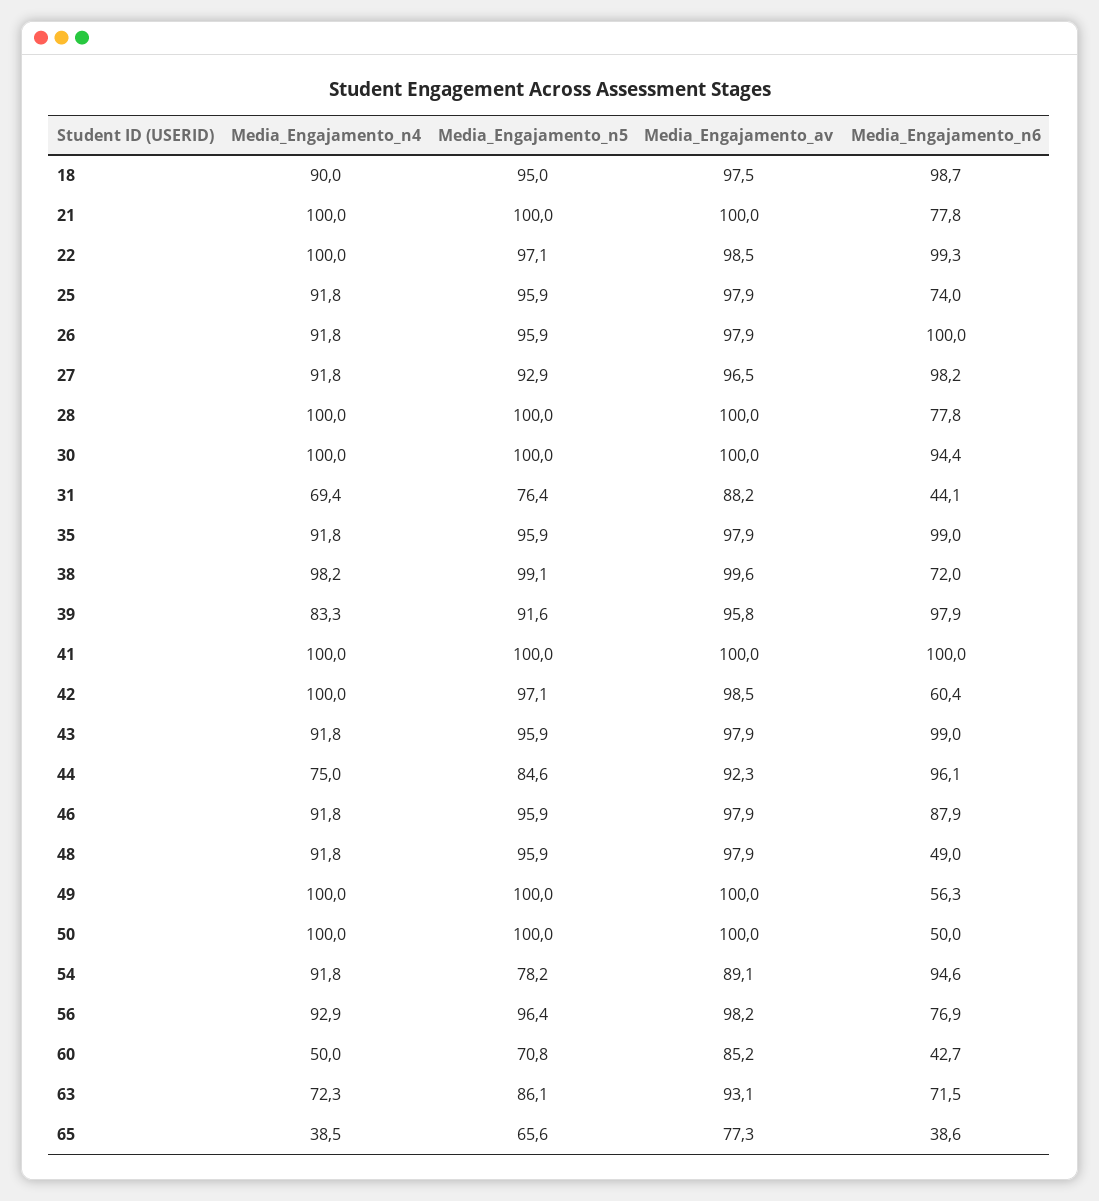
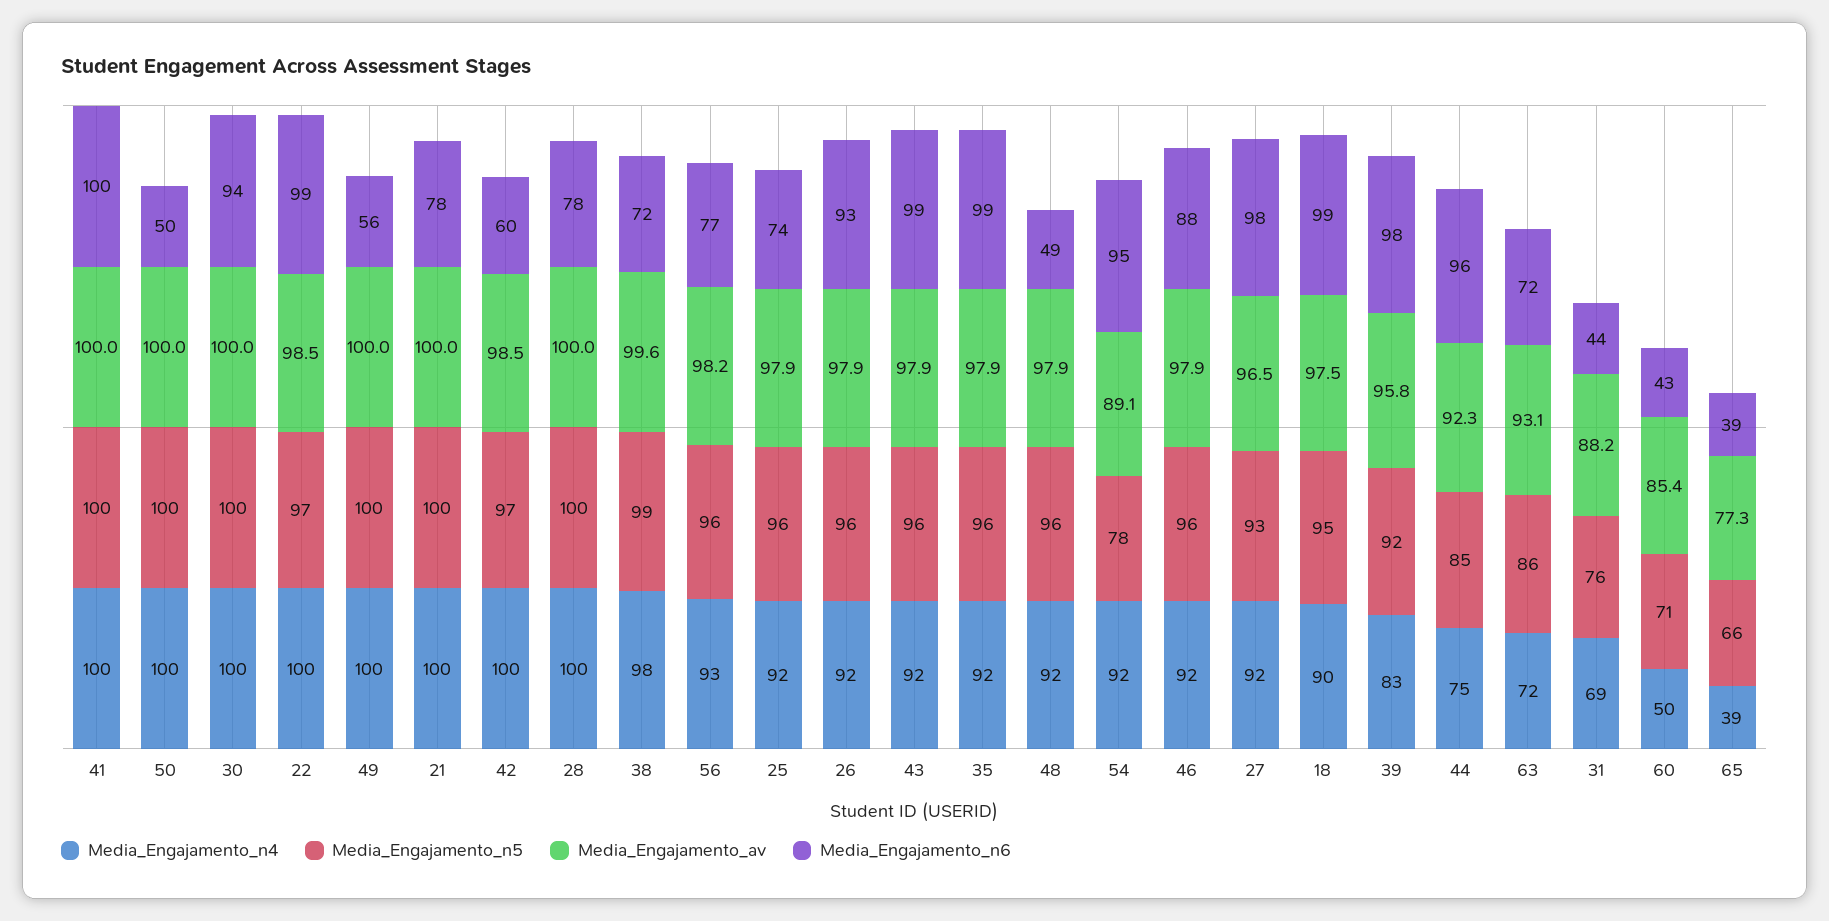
Media_Engajamento_n6, 26: 100 -> 93
Media_Engajamento_av, 60: 85.2 -> 85.4

